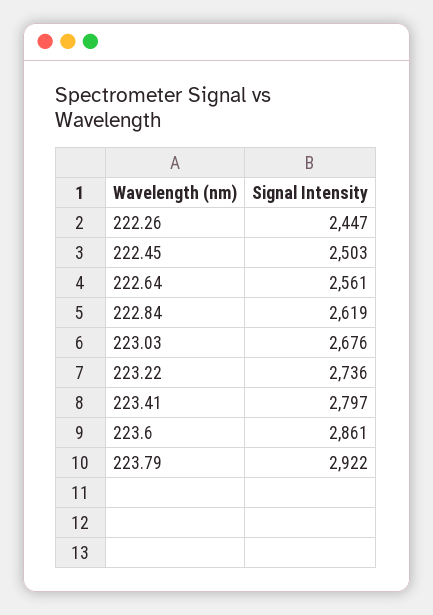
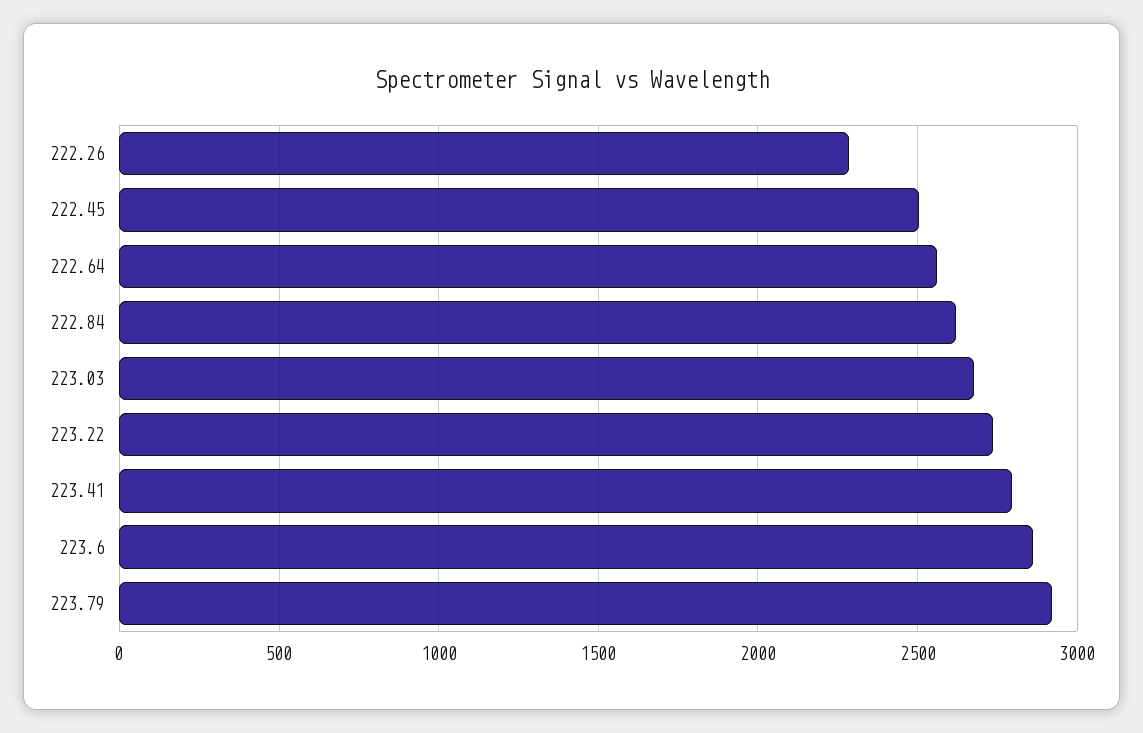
222.26: 2447 -> 2300

